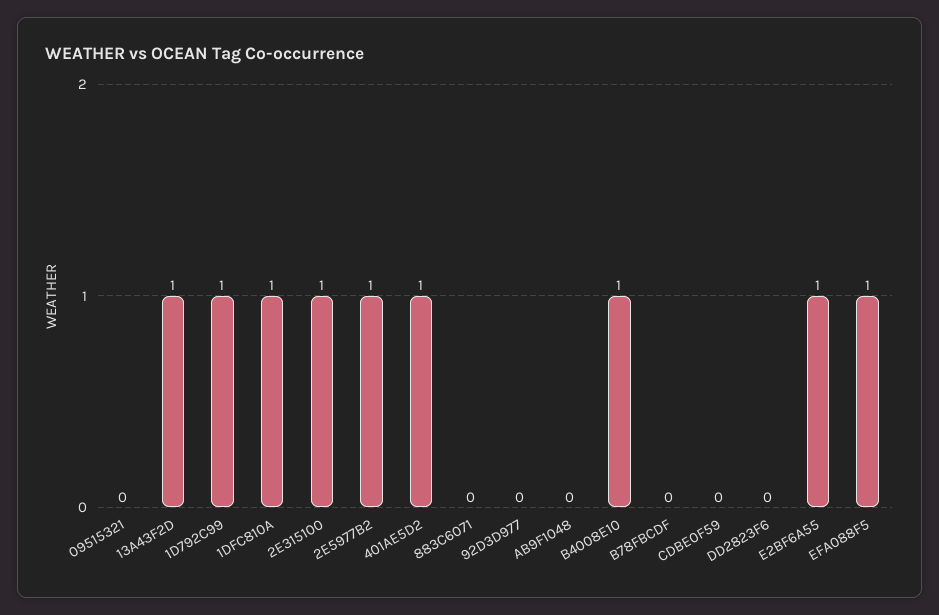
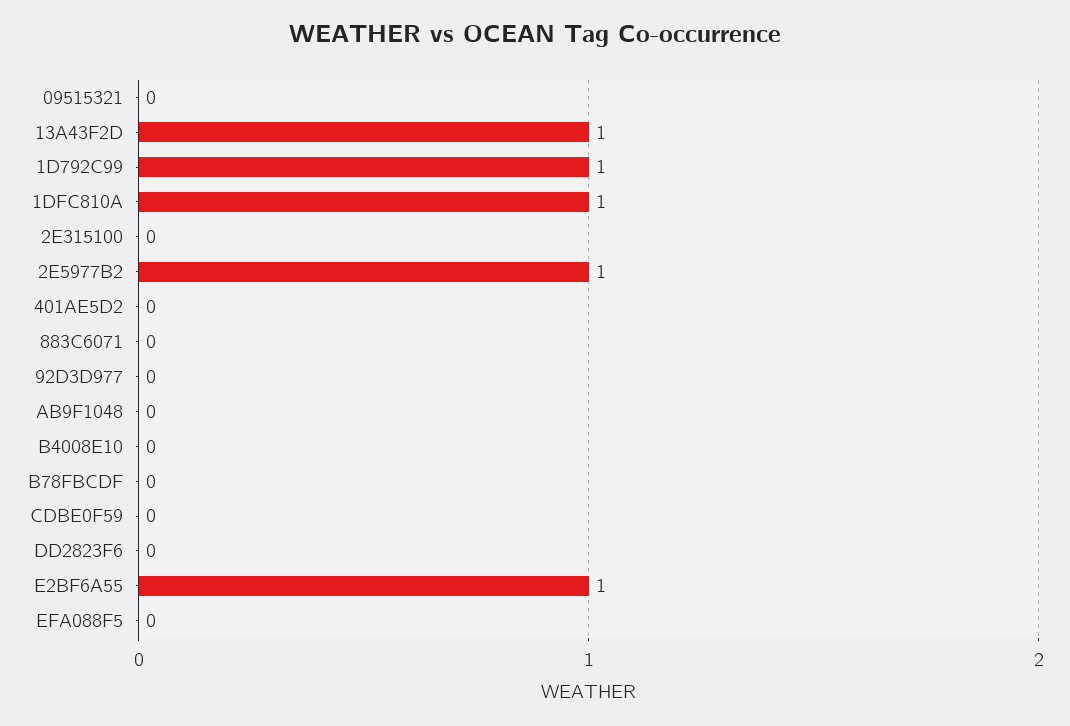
2E315100: 1 -> 0
401AE5D2: 1 -> 0
B4008E10: 1 -> 0
EFA088F5: 1 -> 0

